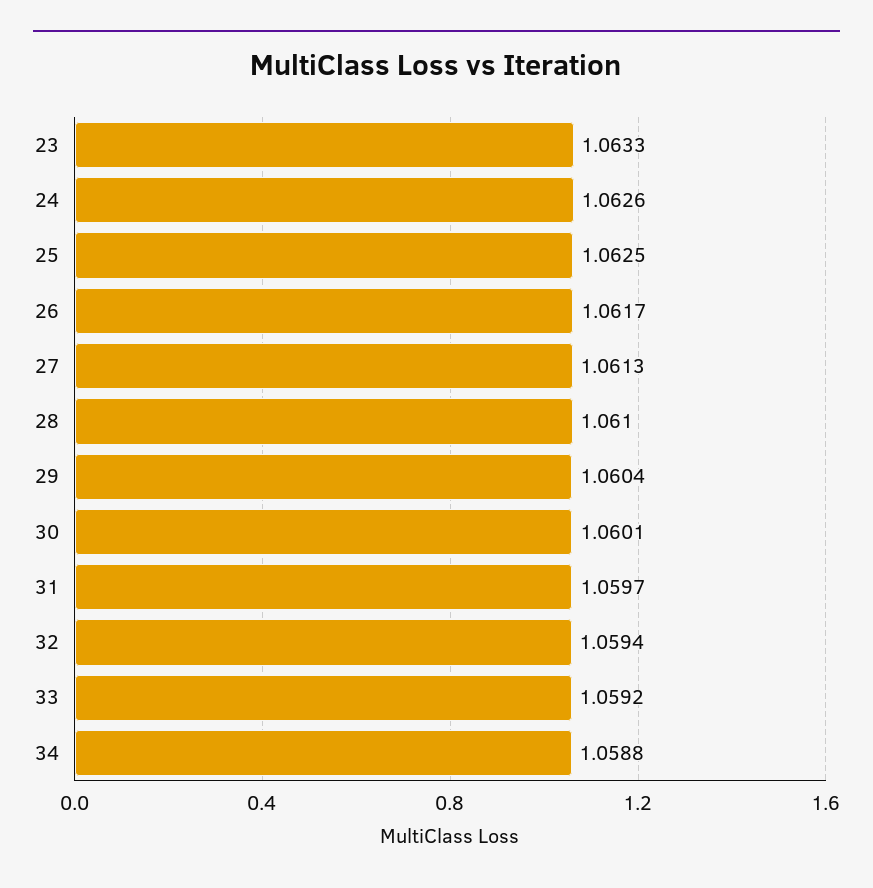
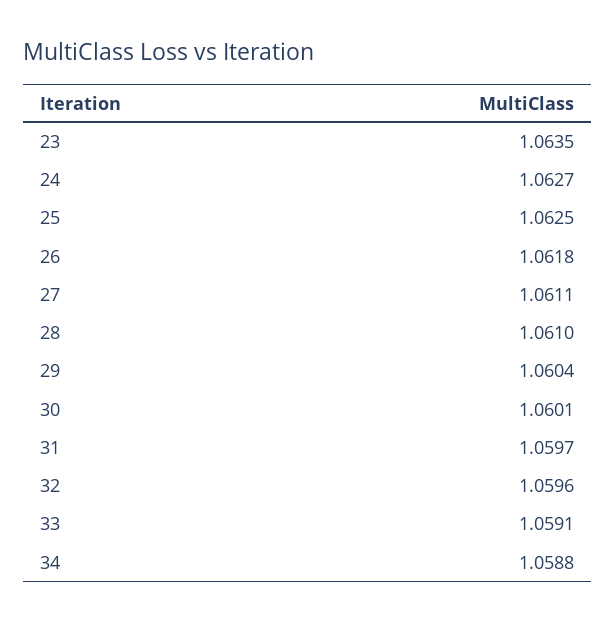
23: 1.0633 -> 1.0635
24: 1.0626 -> 1.0627
26: 1.0617 -> 1.0618
27: 1.0613 -> 1.0611
32: 1.0594 -> 1.0596
33: 1.0592 -> 1.0591

